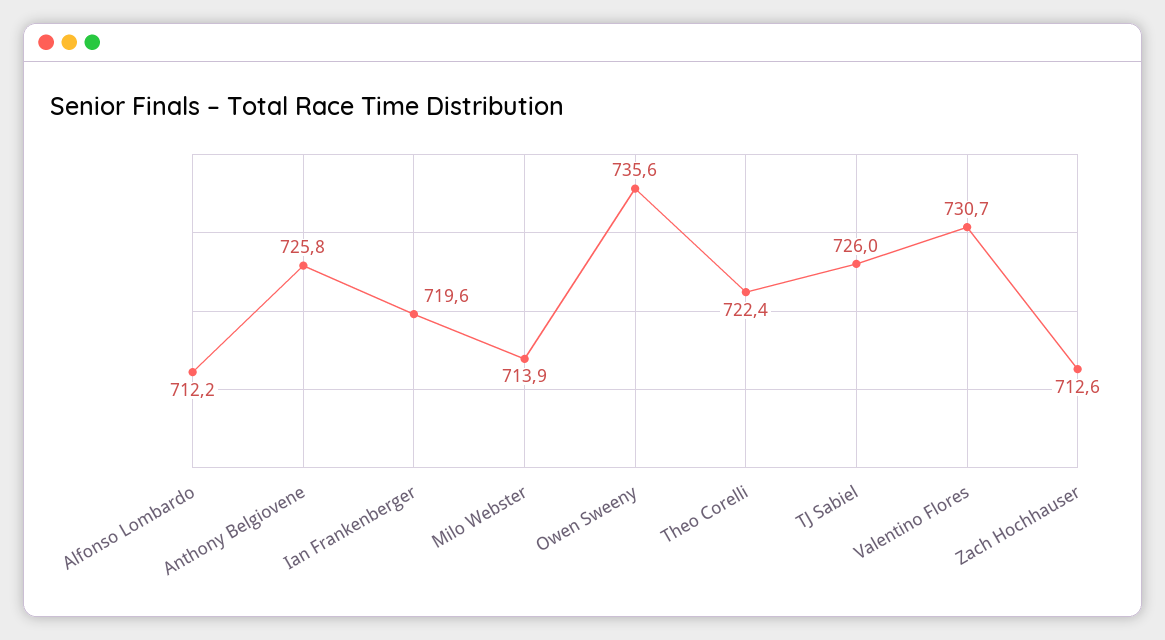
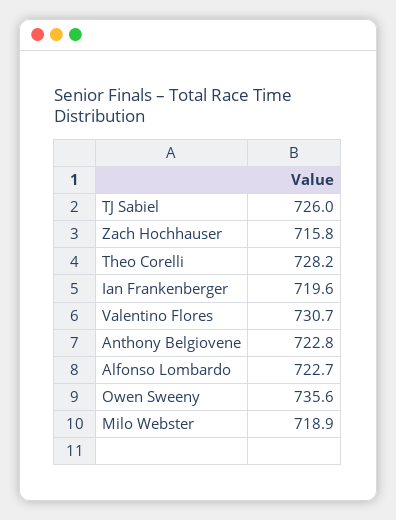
Alfonso Lombardo: 712.2 -> 722.7
Anthony Belgiovene: 725.8 -> 722.8
Milo Webster: 713.9 -> 718.9
Theo Corelli: 722.4 -> 728.2
Zach Hochhauser: 712.6 -> 715.8

